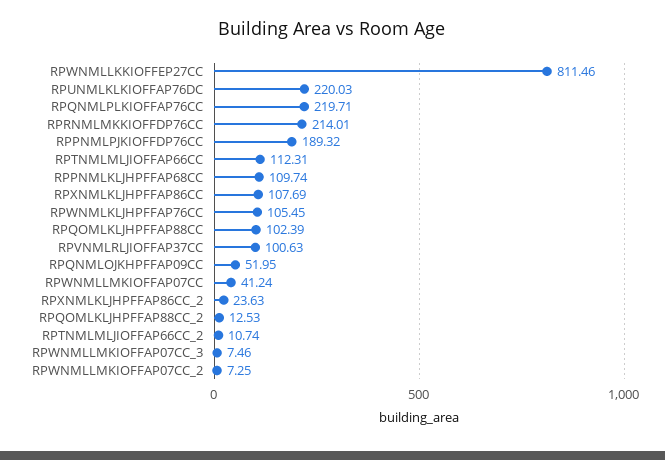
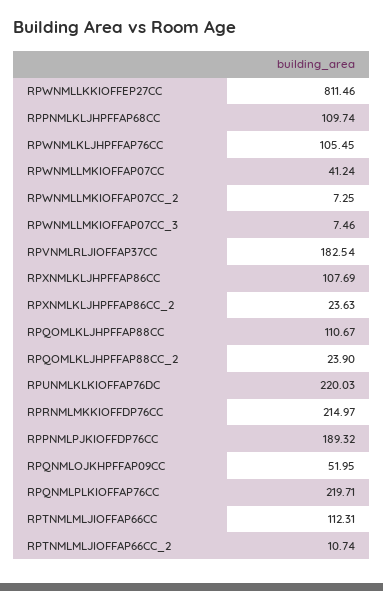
RPRNMLMKKIOFFDP76CC: 214.01 -> 214.97
RPQOMLKLJHPFFAP88CC: 102.39 -> 110.67
RPVNMLRLJIOFFAP37CC: 100.63 -> 182.54
RPQOMLKLJHPFFAP88CC_2: 12.53 -> 23.9

